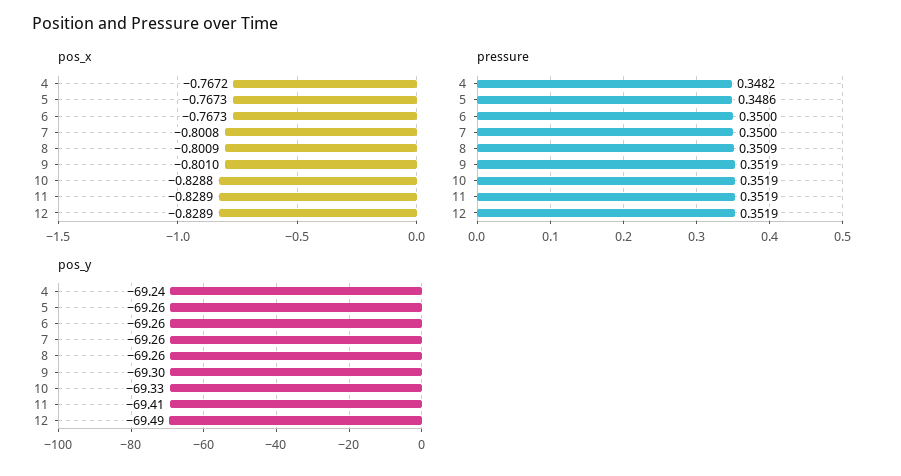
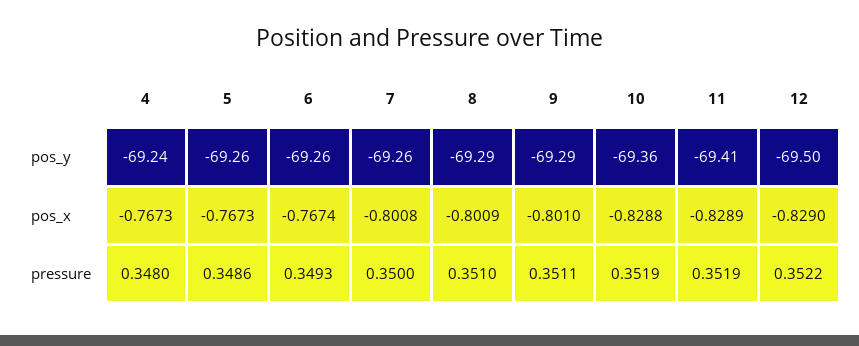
pos_x, 4: -0.7672 -> -0.7673
pos_x, 6: -0.7673 -> -0.7674
pos_x, 12: -0.8289 -> -0.829
pressure, 4: 0.3482 -> 0.348
pressure, 6: 0.35 -> 0.3493
pressure, 8: 0.3509 -> 0.351
pressure, 9: 0.3519 -> 0.3511
pressure, 12: 0.3519 -> 0.3522
pos_y, 8: -69.26 -> -69.29
pos_y, 9: -69.3 -> -69.29
pos_y, 10: -69.33 -> -69.36
pos_y, 12: -69.49 -> -69.5

